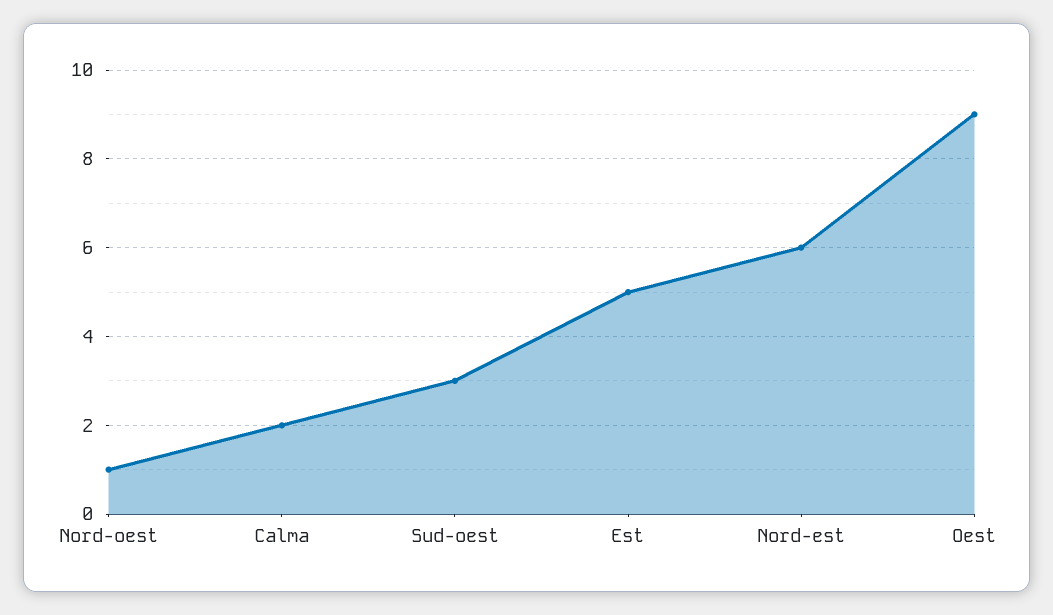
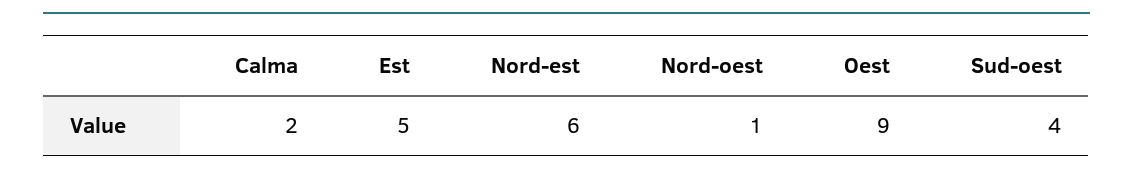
Sud-oest: 3 -> 4

